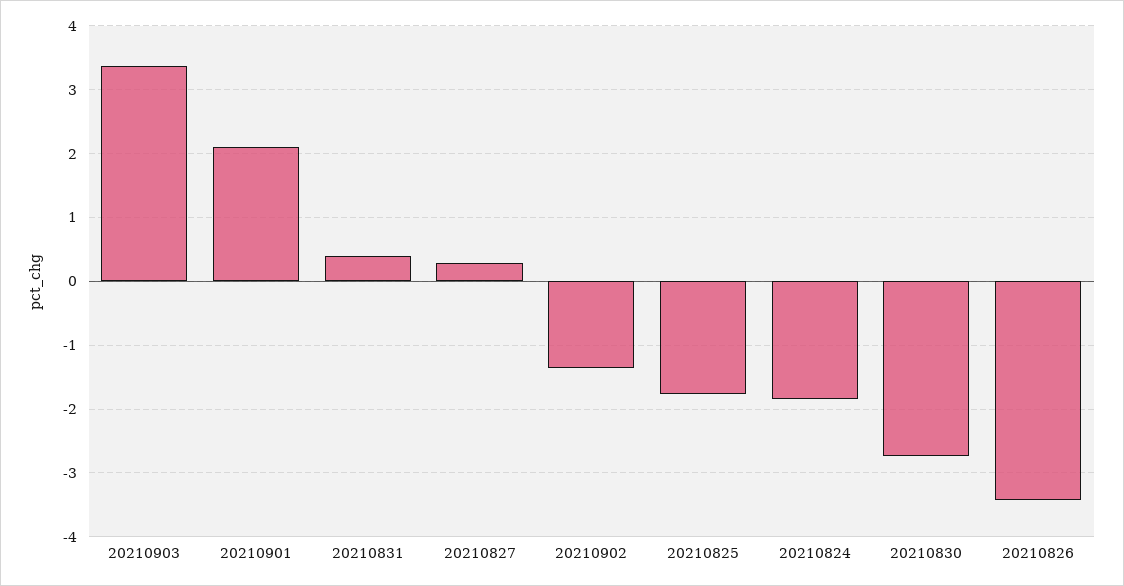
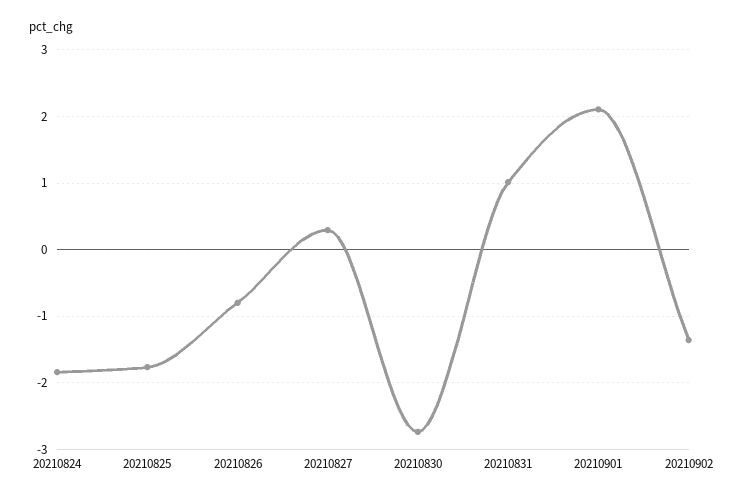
20210903: 3.4 -> none
20210831: 0.4 -> 1
20210826: -3.4 -> -0.8

